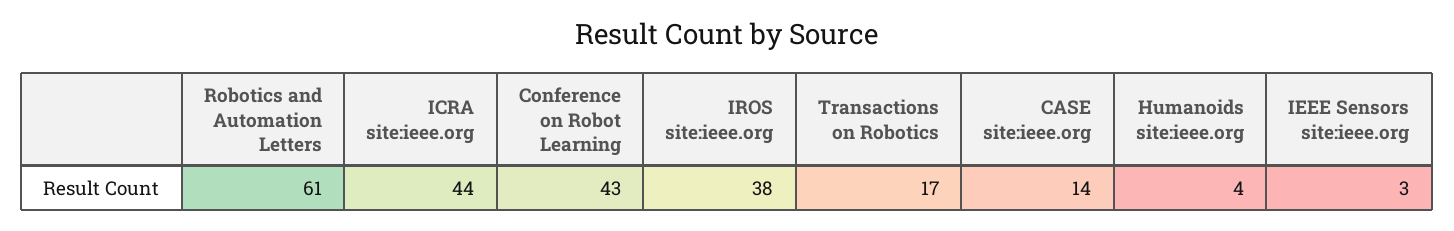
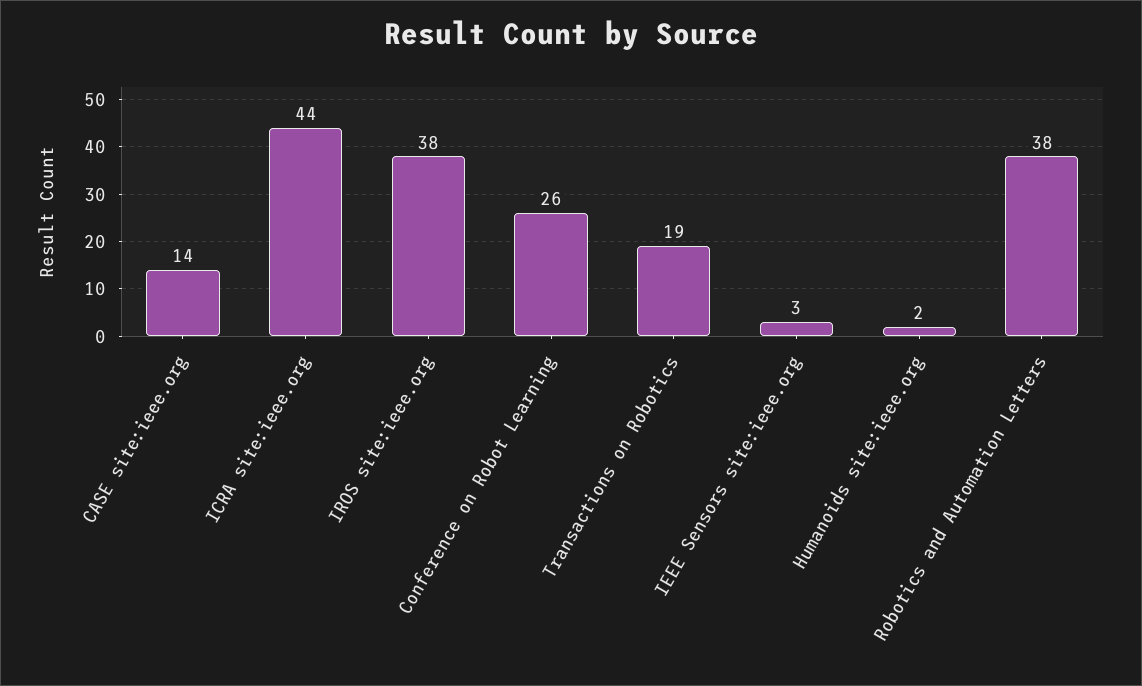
Robotics and Automation Letters: 61 -> 38
Conference on Robot Learning: 43 -> 26
Transactions on Robotics: 17 -> 19
Humanoids site:ieee.org: 4 -> 2

